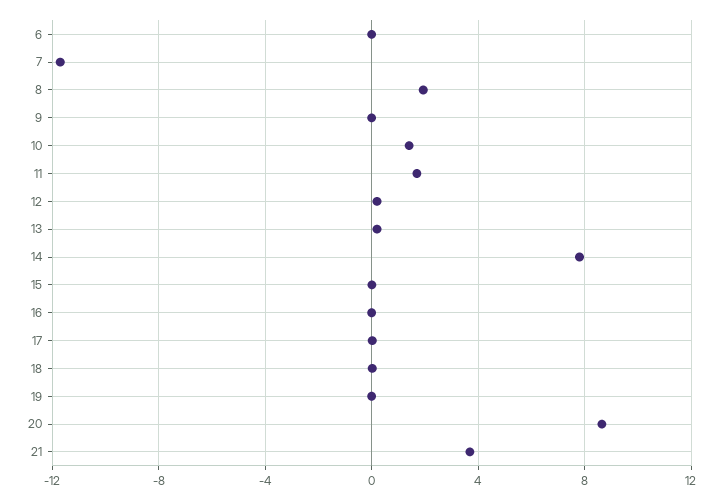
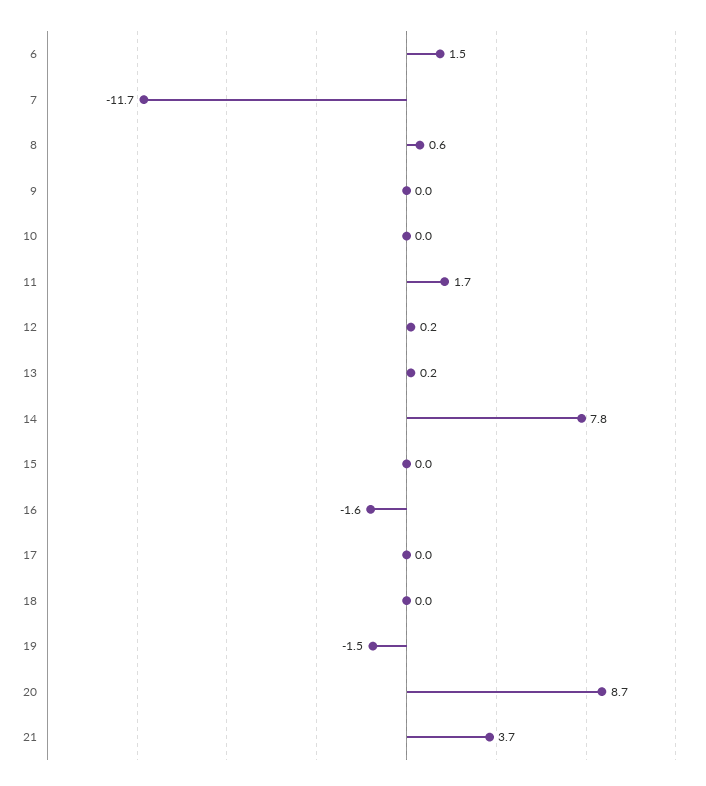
6: 0 -> 1.5
8: 2 -> 0.6
10: 1.5 -> 0
16: 0 -> -1.6
19: 0 -> -1.5

